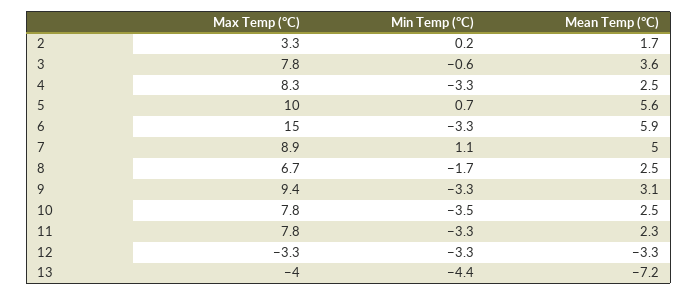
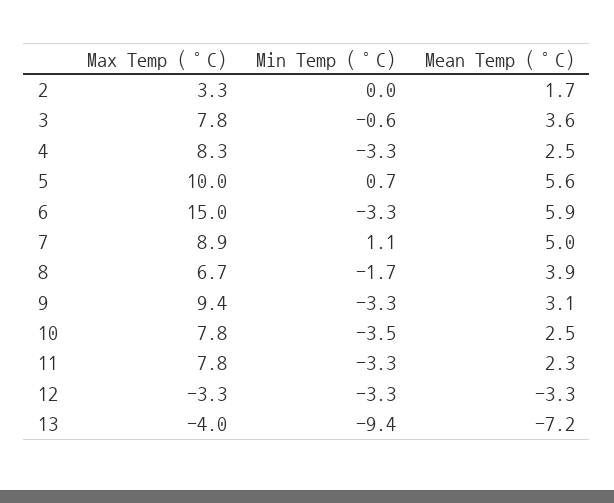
Min Temp (°C), 2: 0.2 -> 0
Mean Temp (°C), 8: 2.5 -> 3.9
Min Temp (°C), 13: -4.4 -> -9.4

